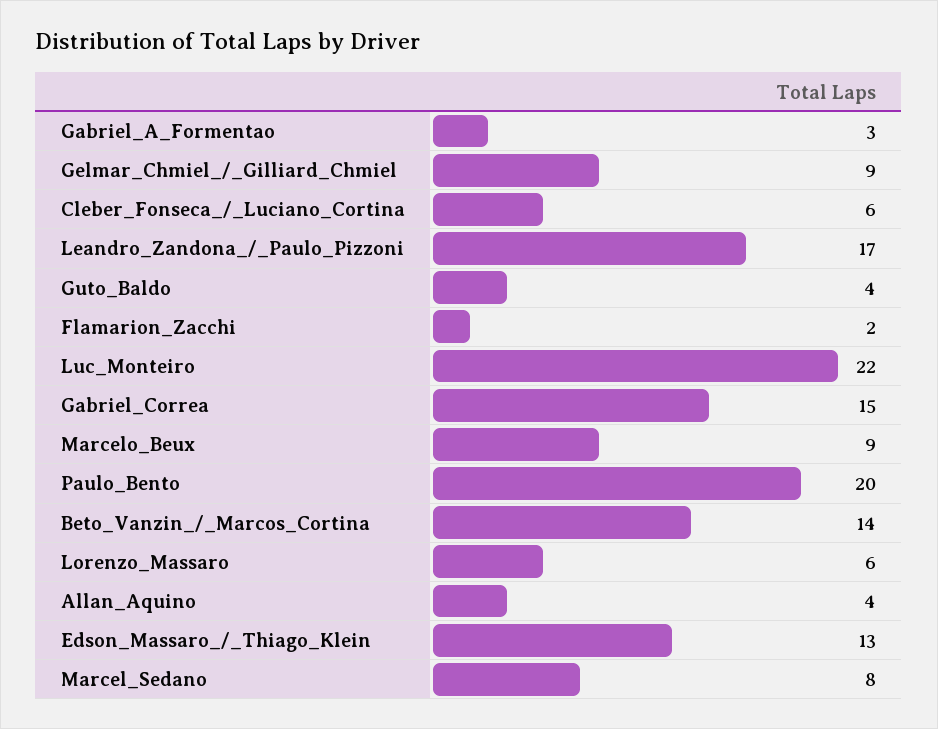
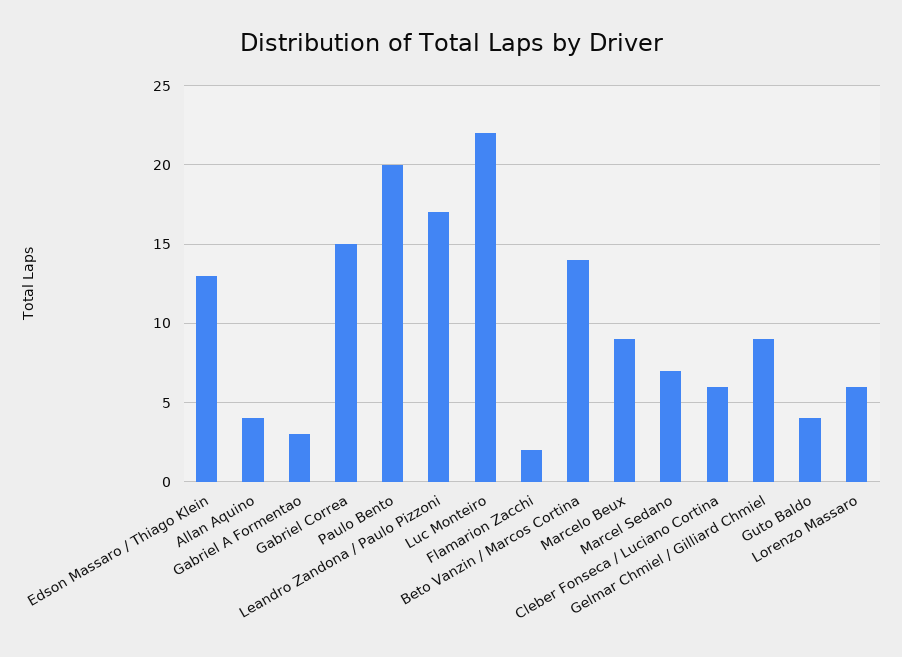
Marcel_Sedano: 8 -> 7

